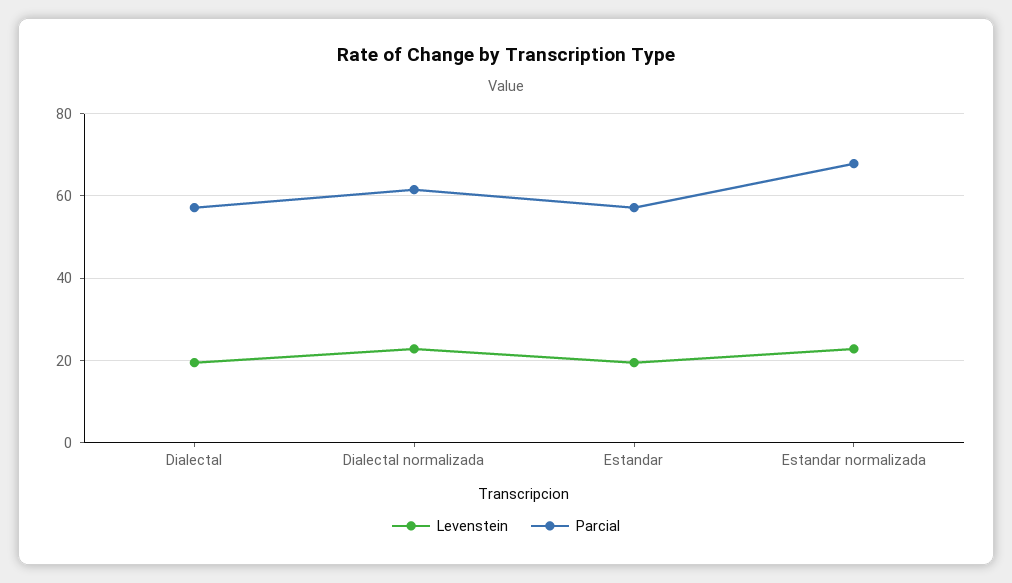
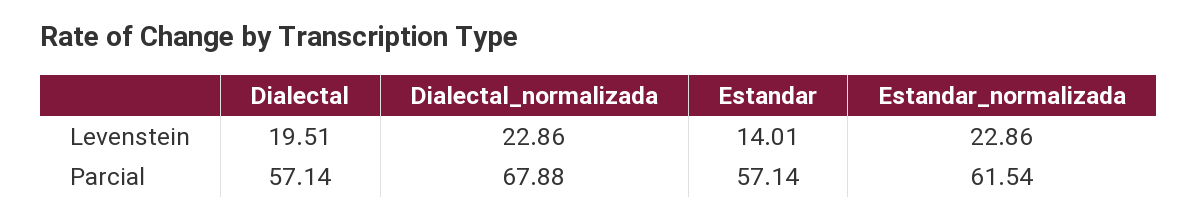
Parcial, Dialectal normalizada: 62 -> 67.88
Levenstein, Estandar: 20 -> 14.01
Parcial, Estandar normalizada: 68 -> 61.54

